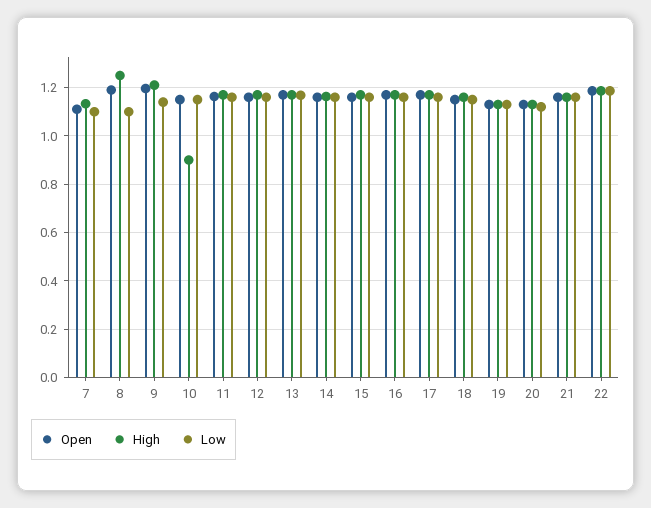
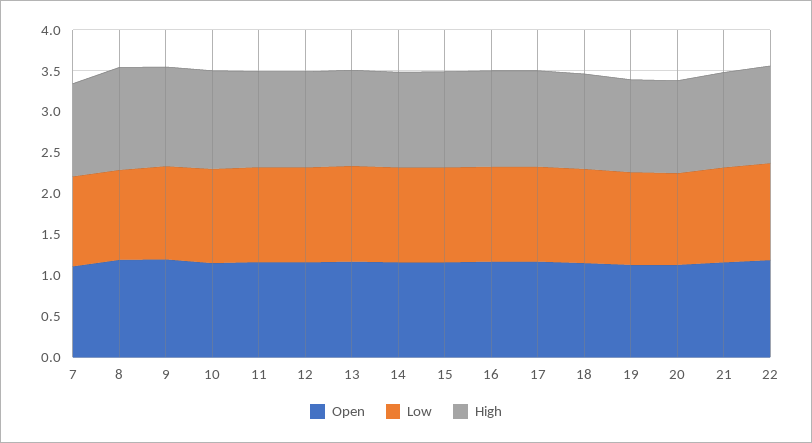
High, 10: 0.9 -> 1.2

